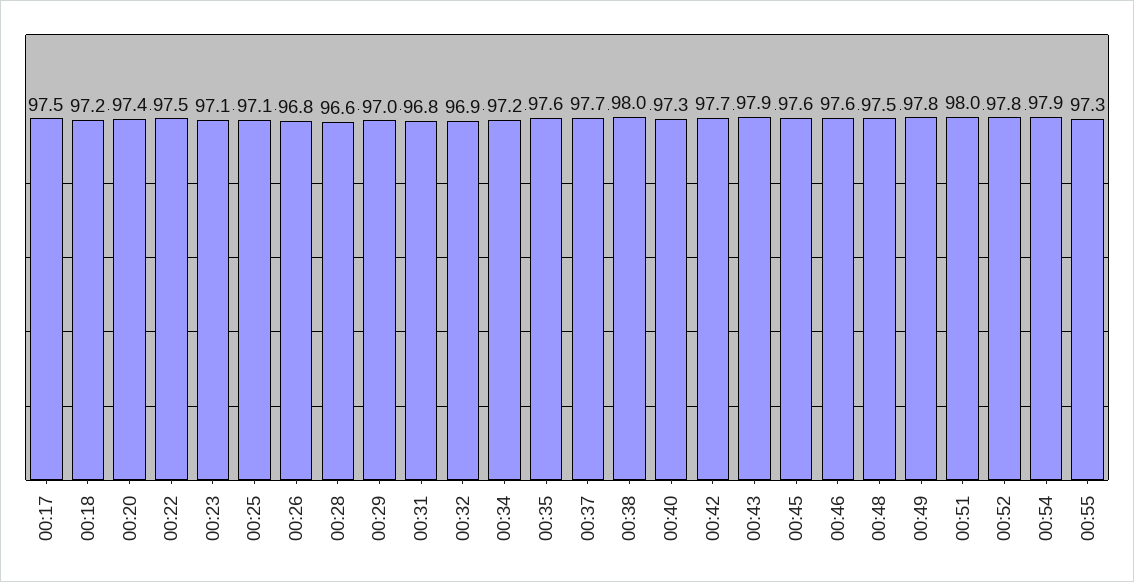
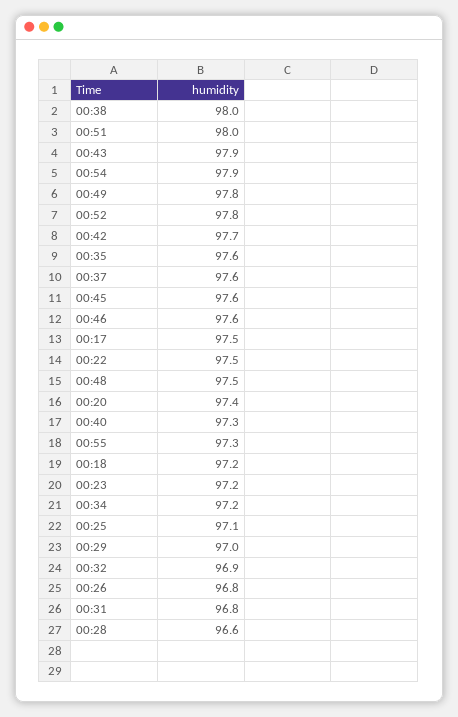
00:23: 97.1 -> 97.2
00:37: 97.7 -> 97.6

